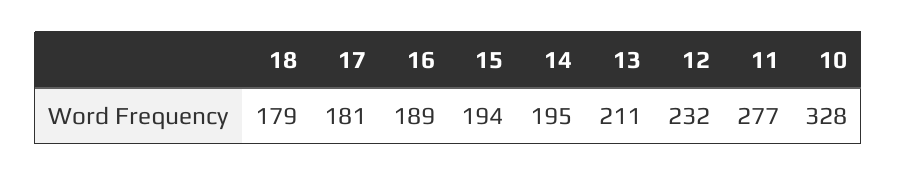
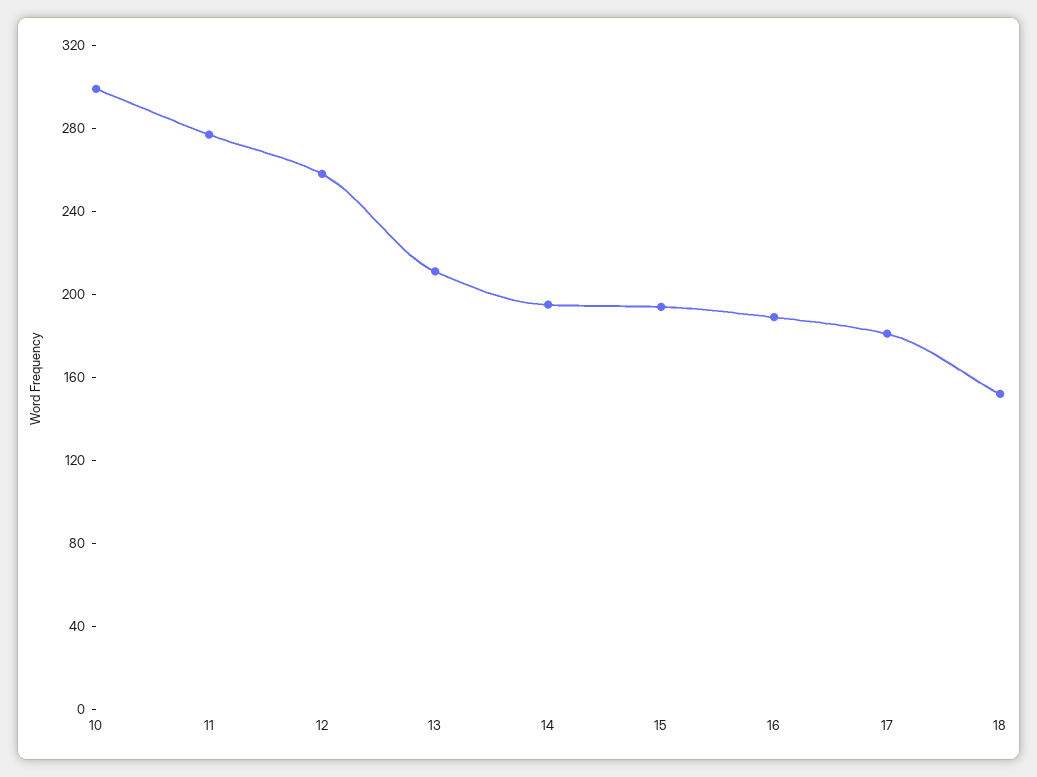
18: 179 -> 150
12: 232 -> 260
10: 328 -> 300

